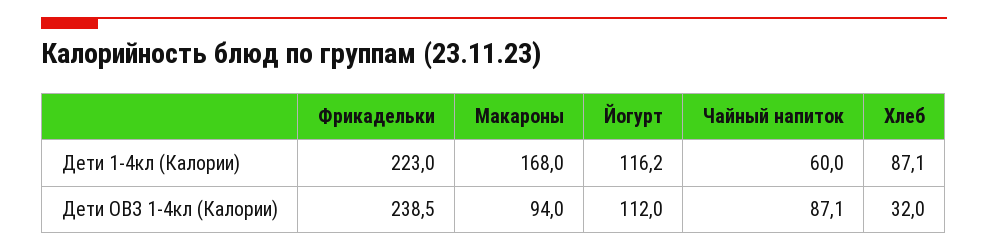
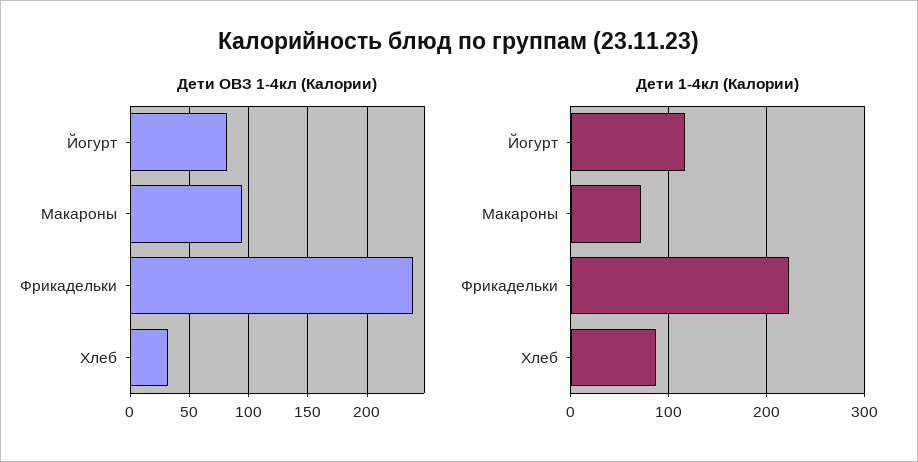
Дети 1-4кл (Калории), Макароны: 168 -> 70
Дети 1-4кл (Калории), Чайный напиток: 60 -> none
Дети ОВЗ 1-4кл (Калории), Йогурт: 112 -> 80
Дети ОВЗ 1-4кл (Калории), Чайный напиток: 87.1 -> none

